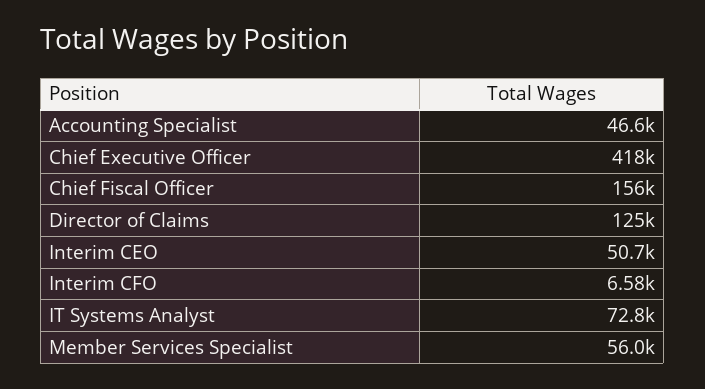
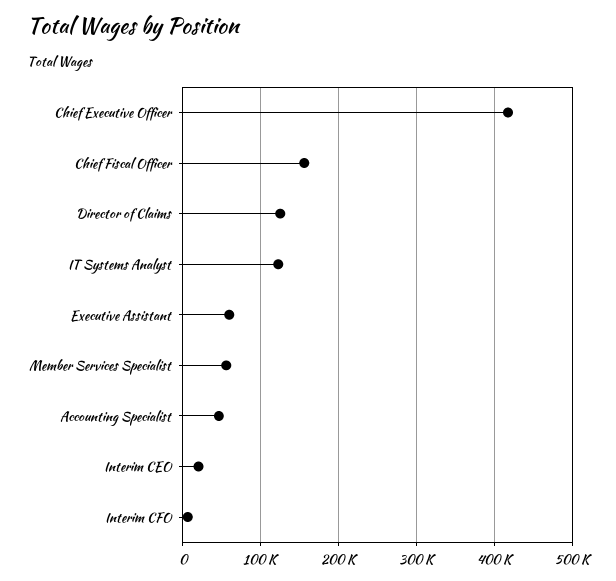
Interim CEO: 50700 -> 20000
IT Systems Analyst: 72800 -> 120000
Executive Assistant: none -> 60000

